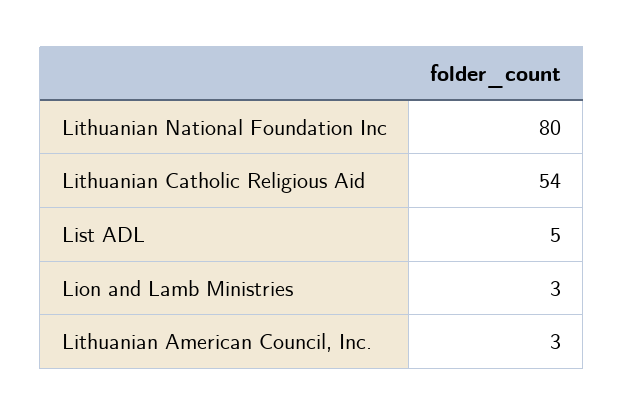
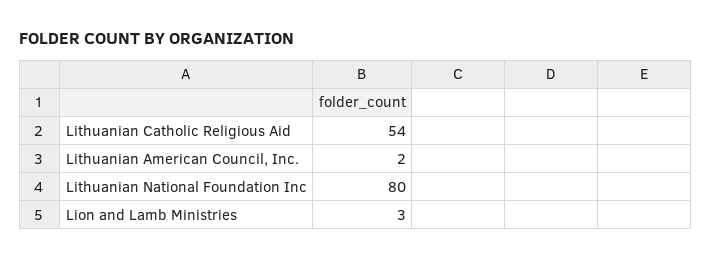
List ADL: 5 -> none
Lithuanian American Council, Inc.: 3 -> 2

